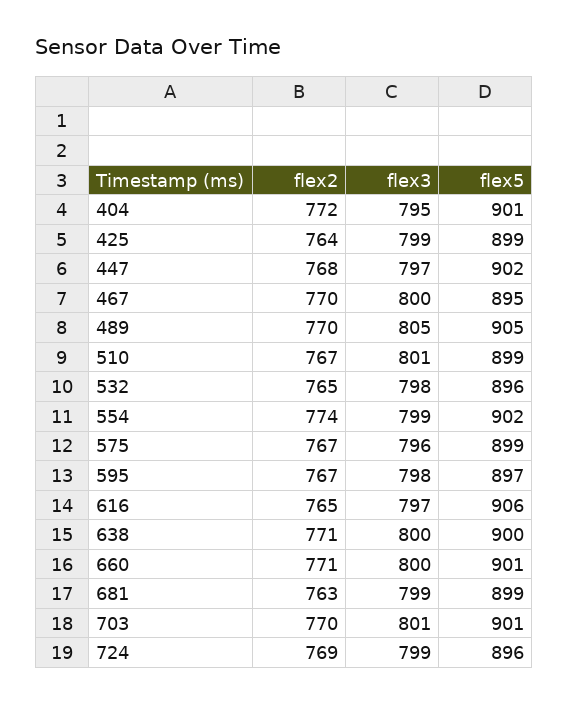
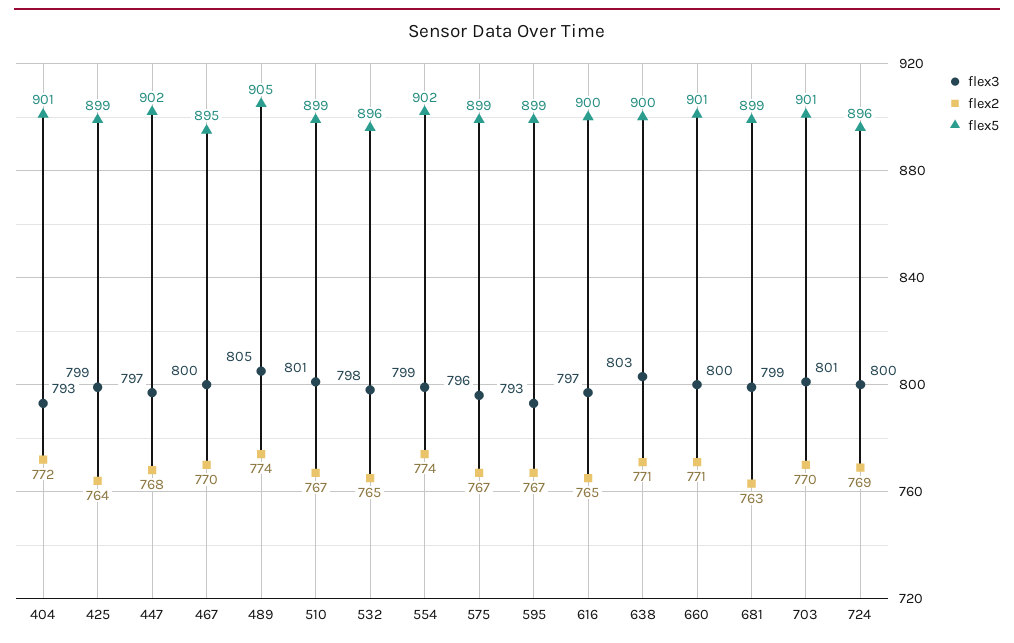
flex3, 404: 795 -> 793
flex2, 489: 770 -> 774
flex3, 595: 798 -> 793
flex5, 595: 897 -> 899
flex5, 616: 906 -> 900
flex3, 638: 800 -> 803
flex3, 724: 799 -> 800

